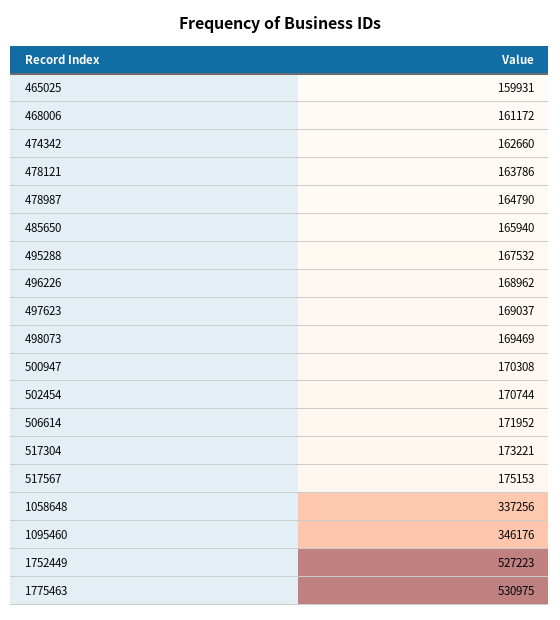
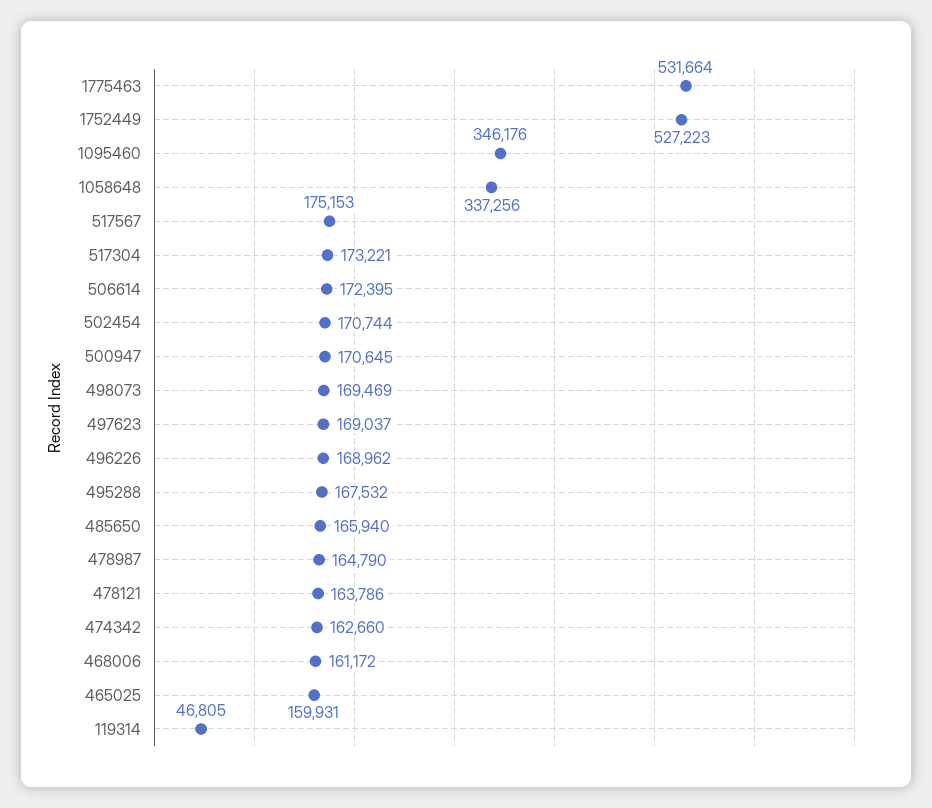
500947: 170308 -> 170645
506614: 171952 -> 172395
1775463: 530975 -> 531664
119314: none -> 46805

